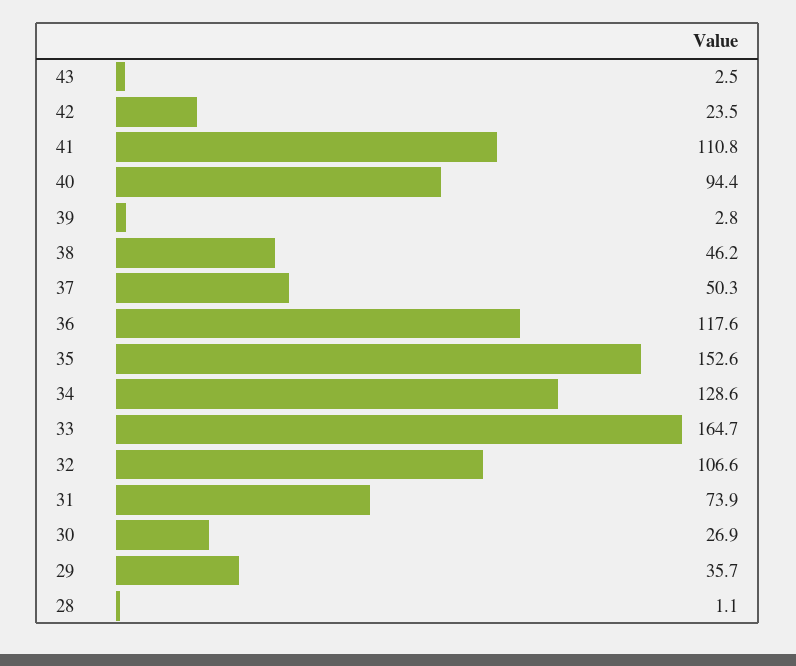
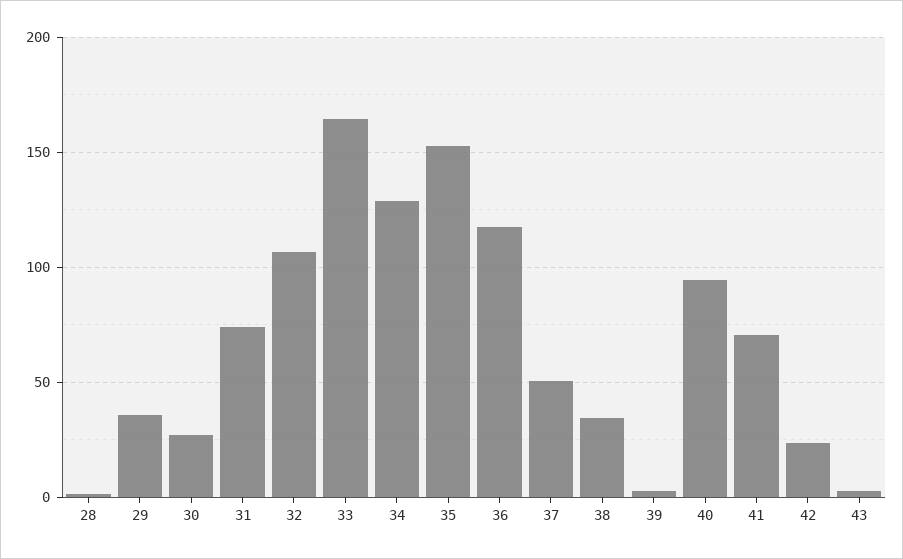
41: 110.8 -> 70
38: 46.2 -> 35

